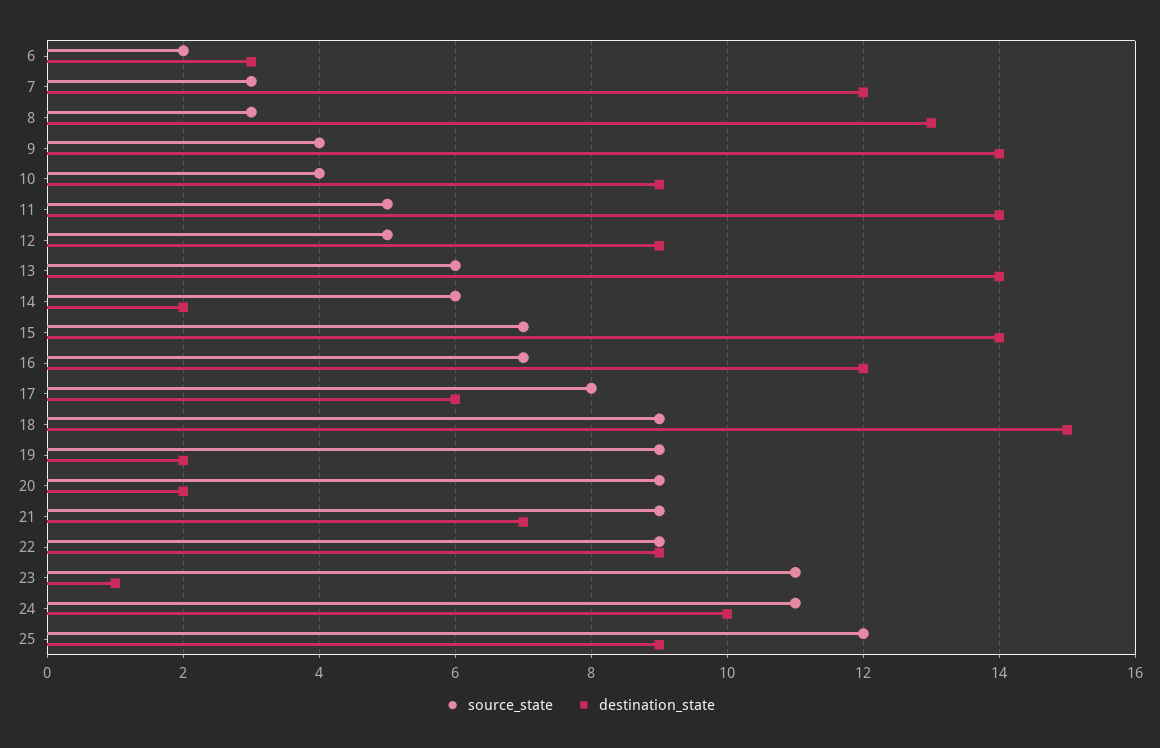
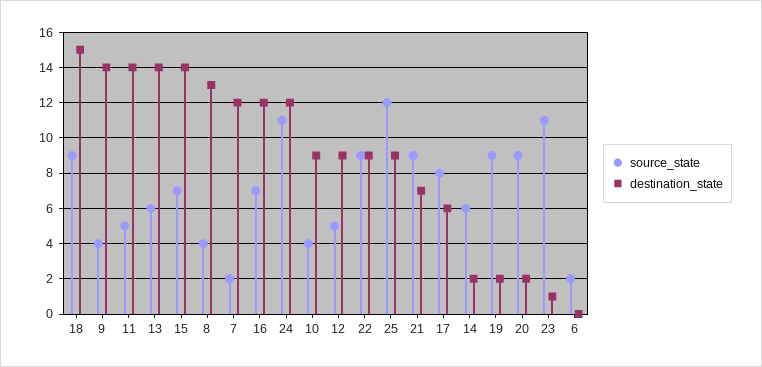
destination_state, 6: 3 -> 0
source_state, 7: 3 -> 2
source_state, 8: 3 -> 4
destination_state, 24: 10 -> 12

